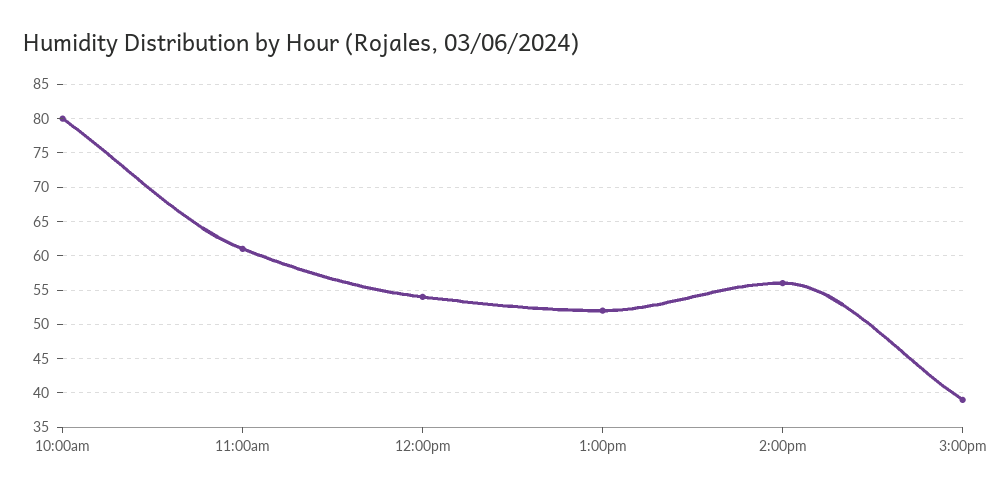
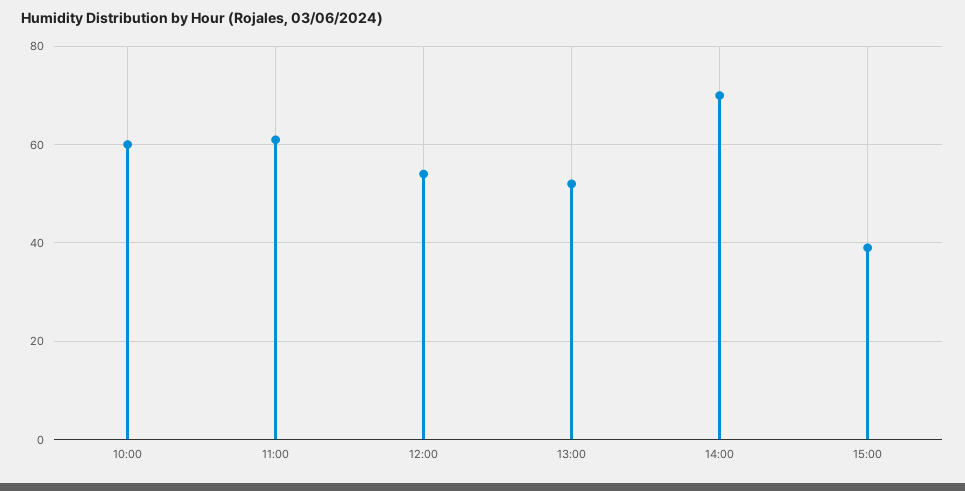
10:00am: 80 -> 60
2:00pm: 56 -> 70

